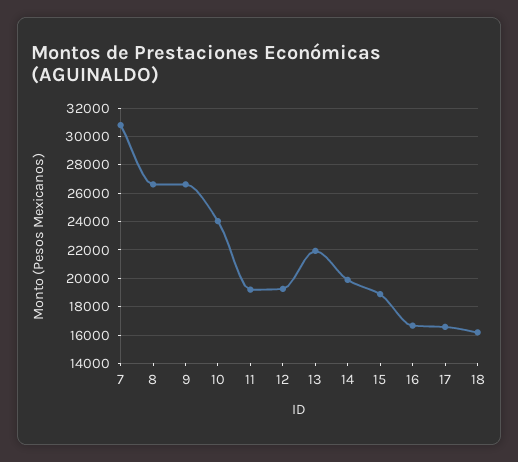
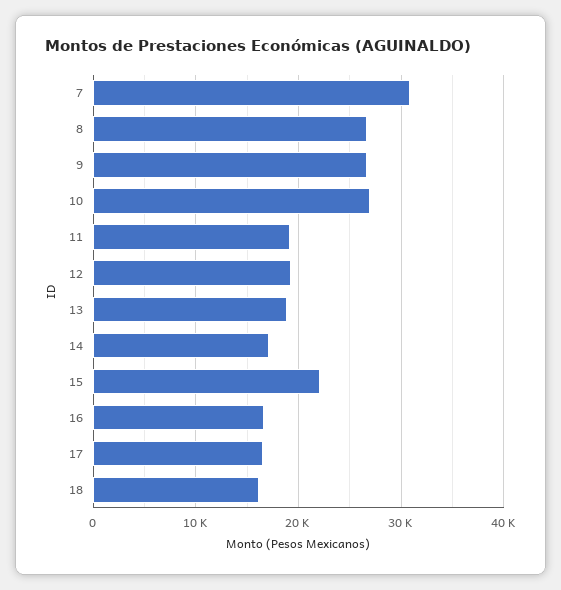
10: 24000 -> 27000
13: 22000 -> 19000
14: 20000 -> 17000
15: 19000 -> 22000

